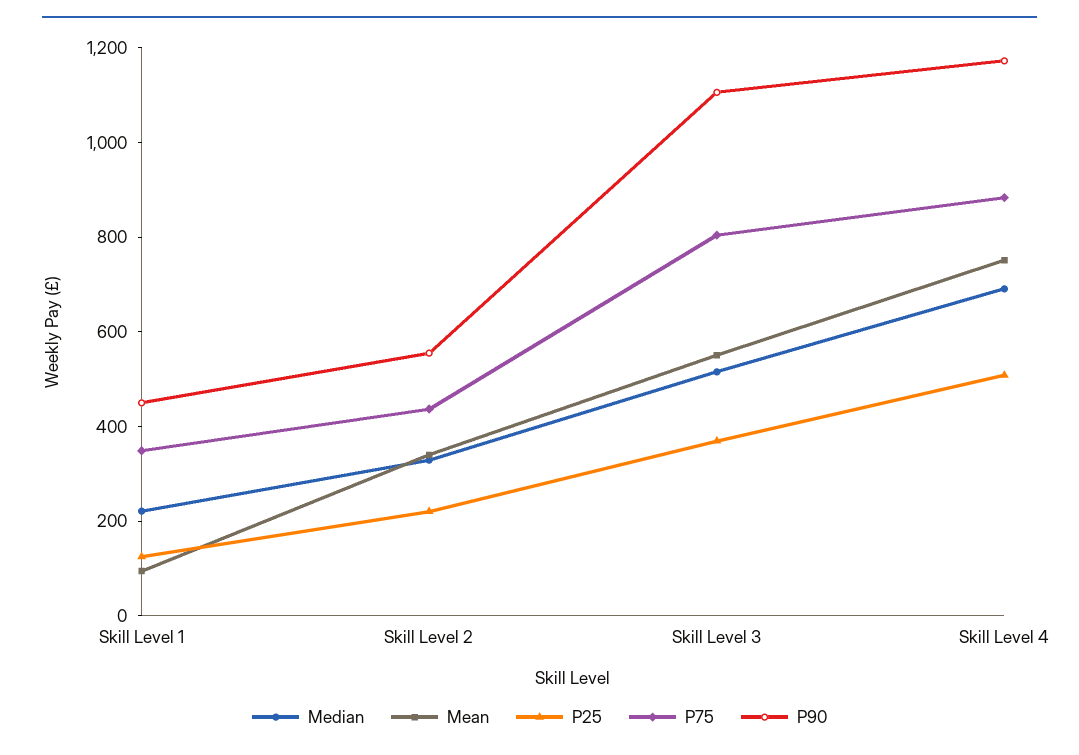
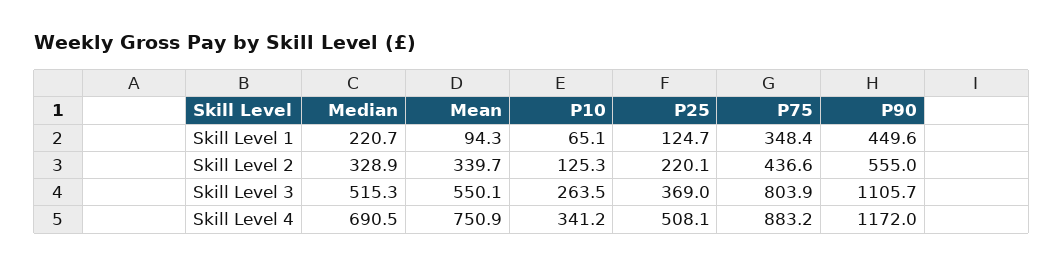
P10, Skill Level 1: none -> 65.1
P10, Skill Level 2: none -> 125.3
P10, Skill Level 3: none -> 263.5
P10, Skill Level 4: none -> 341.2

